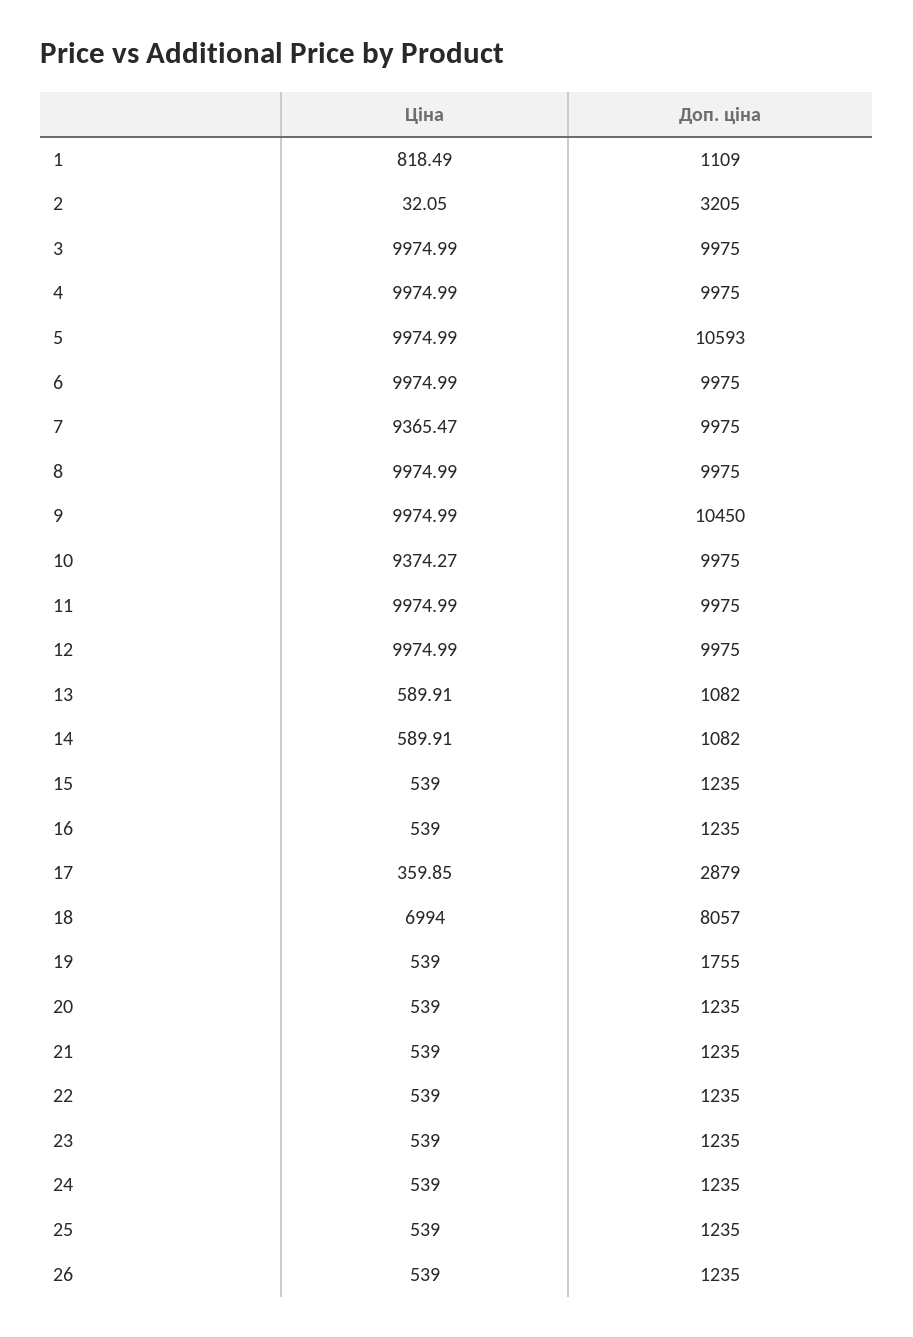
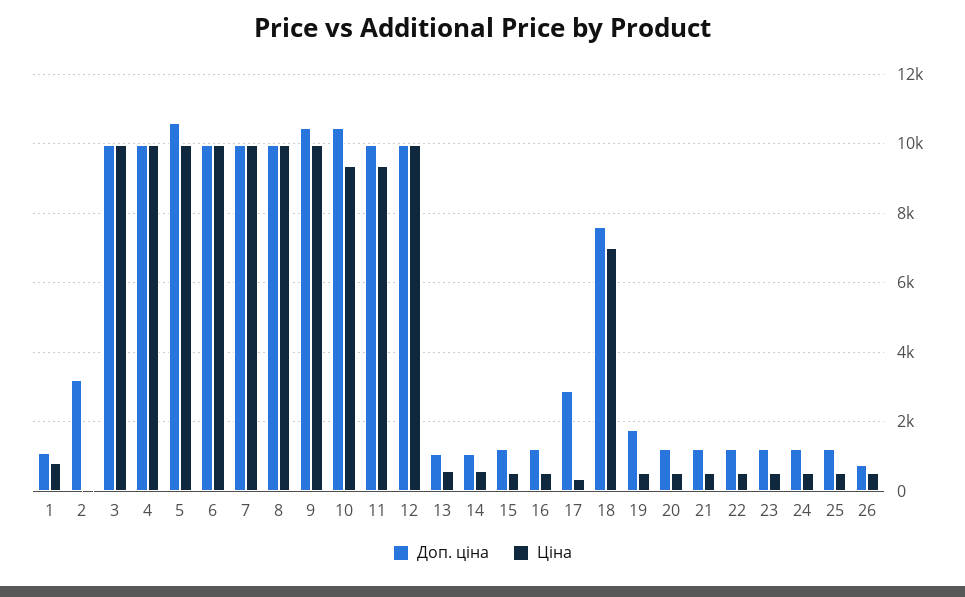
Ціна, 7: 9365.47 -> 10000
Доп. ціна, 10: 9975 -> 10400
Ціна, 11: 9974.99 -> 9400
Доп. ціна, 18: 8057 -> 7600
Доп. ціна, 26: 1235 -> 800

